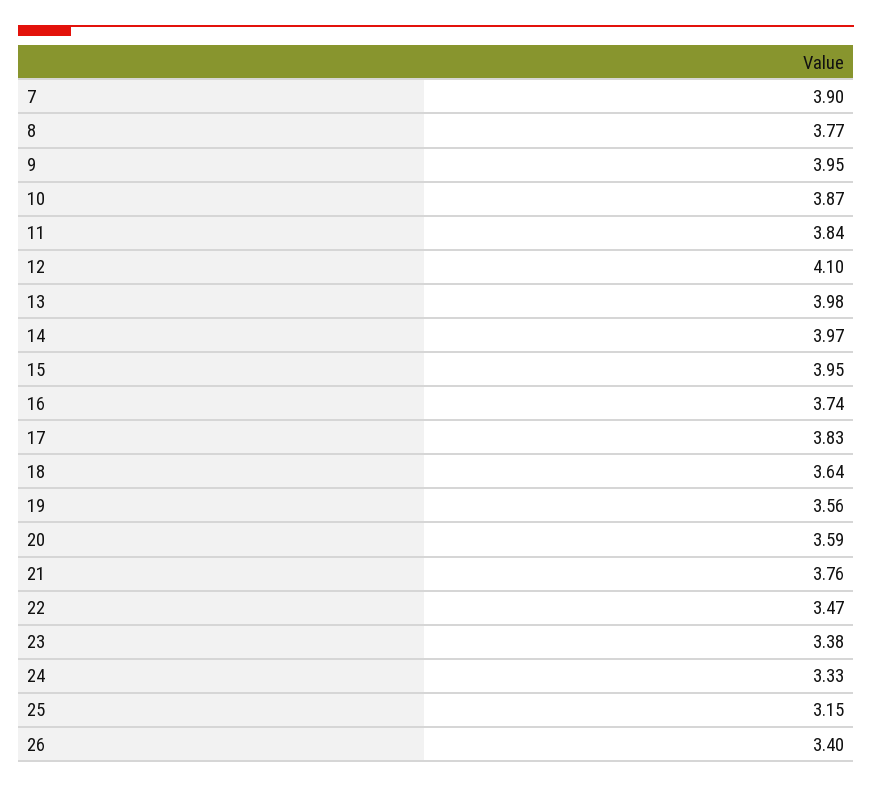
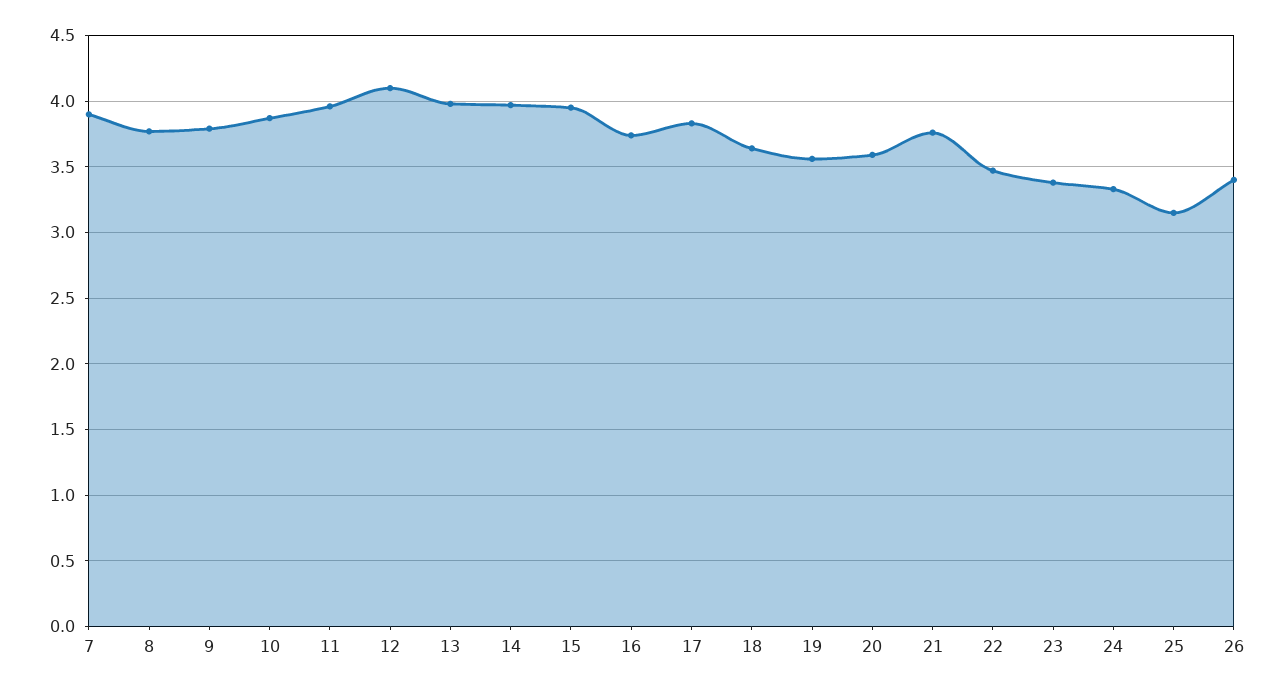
9: 3.95 -> 3.8
11: 3.84 -> 3.95

